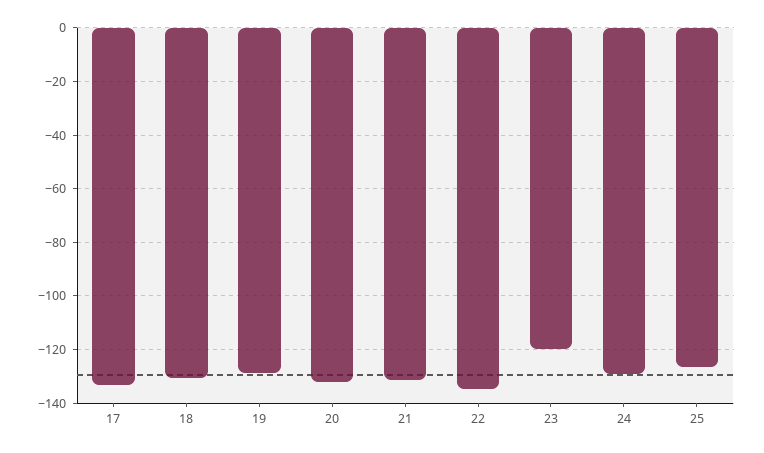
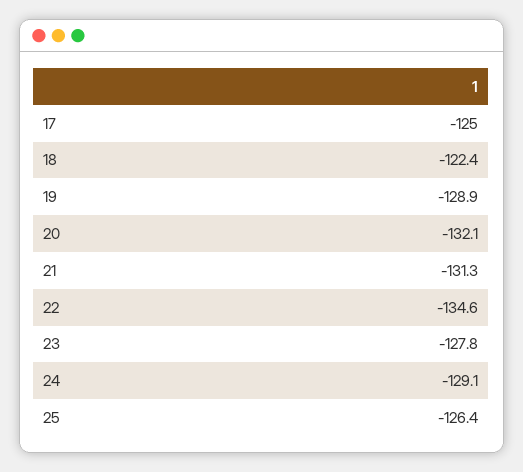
17: -132.5 -> -125
18: -130 -> -122.4
23: -120 -> -127.8

